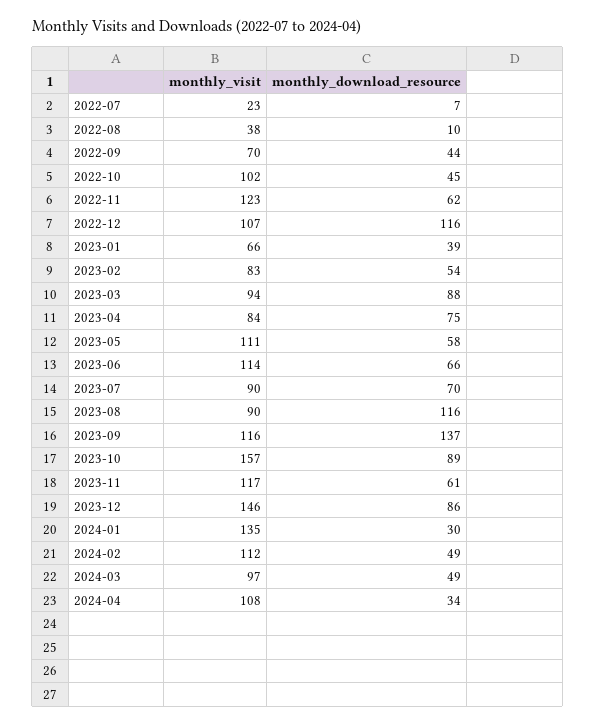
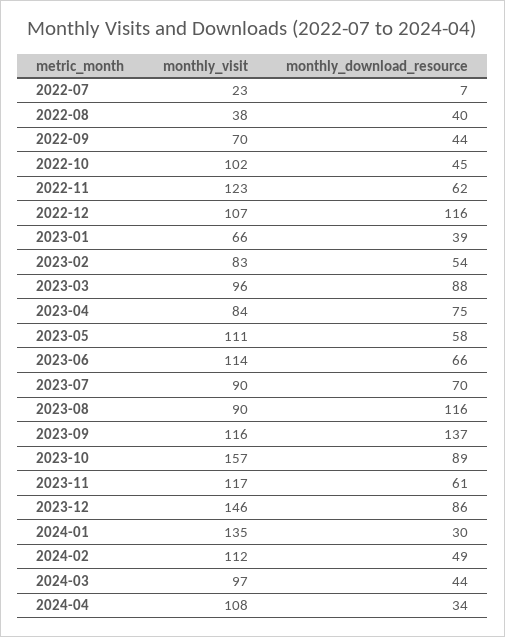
monthly_download_resource, 2022-08: 10 -> 40
monthly_visit, 2023-03: 94 -> 96
monthly_download_resource, 2024-03: 49 -> 44

